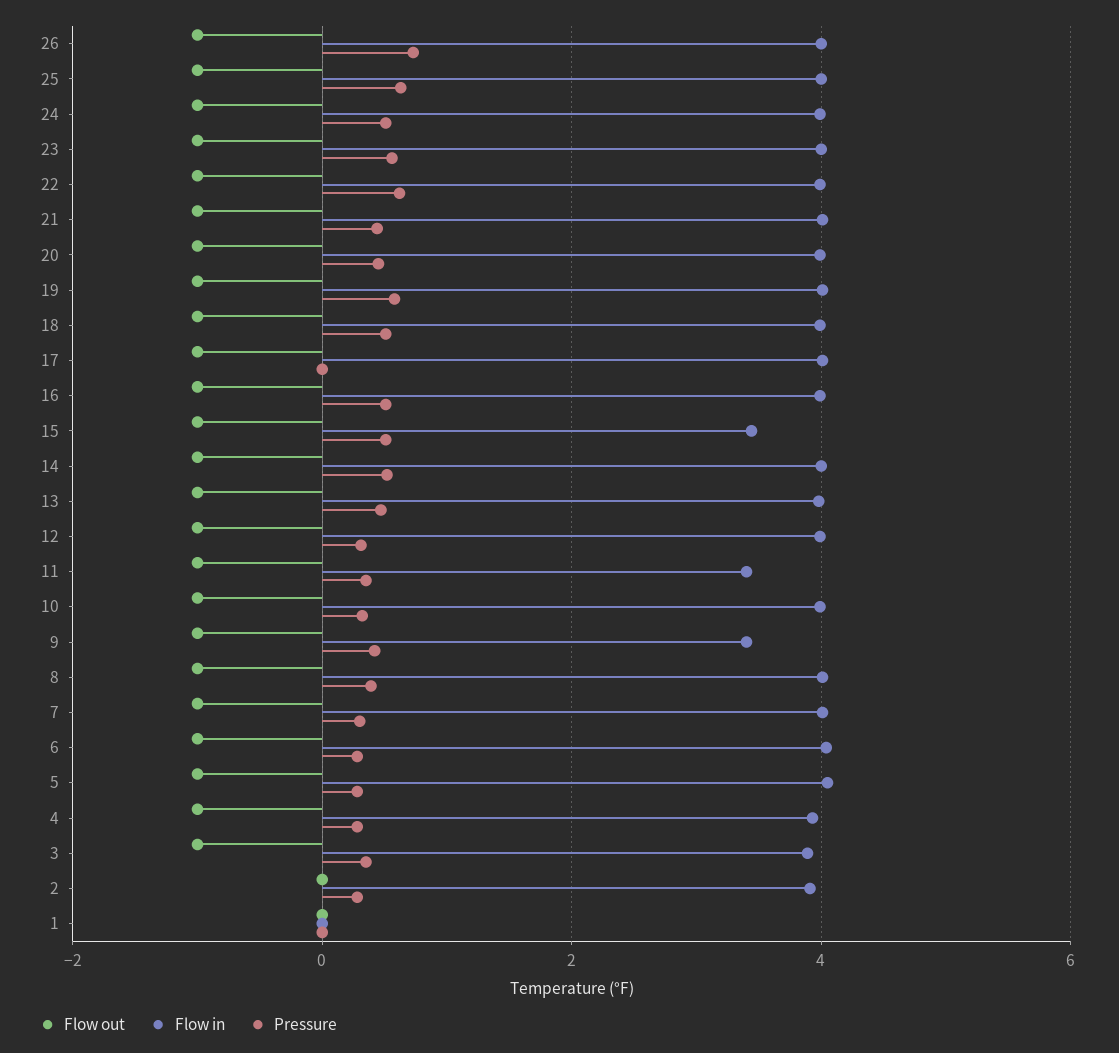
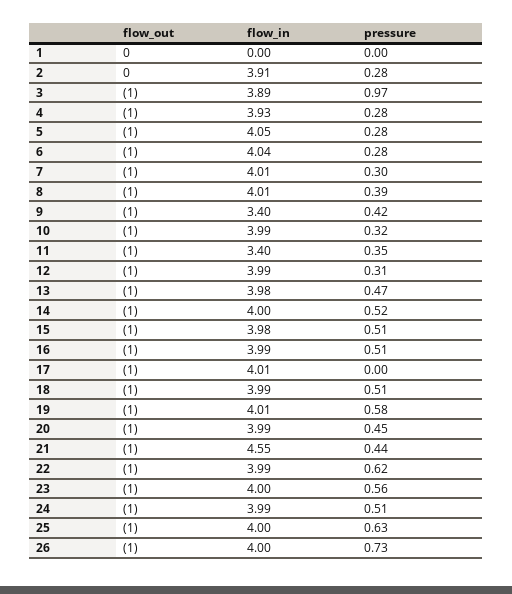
Flow in, 21: 4 -> 4.55
Flow in, 15: 3.4 -> 3.98
Pressure, 3: 0.4 -> 0.97

